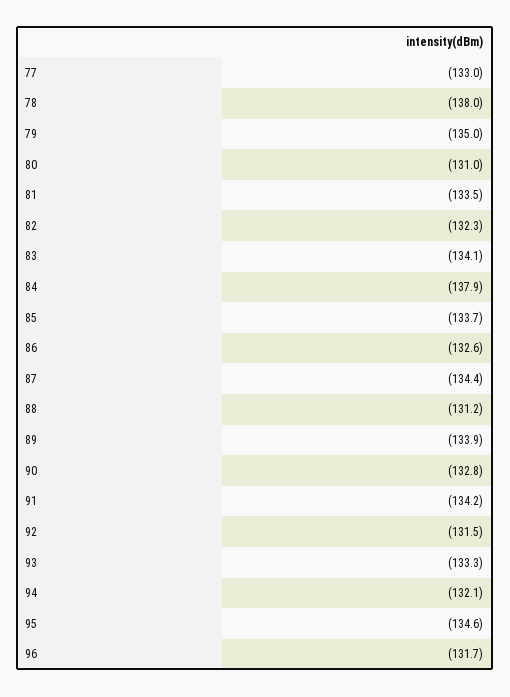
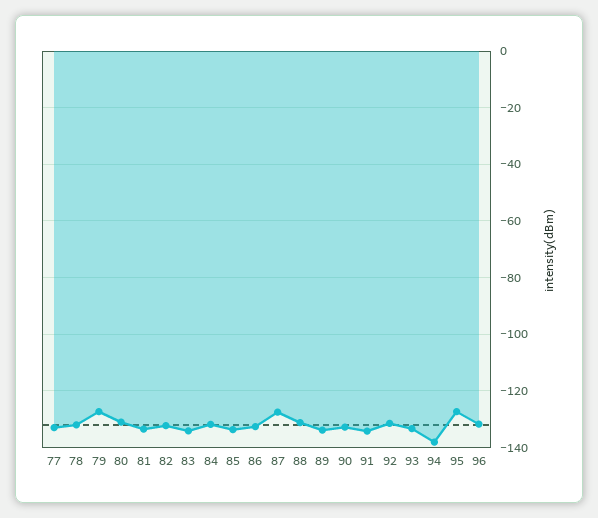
78: -138 -> -132.5
79: -135 -> -127.5
84: -137.9 -> -132.5
87: -134.4 -> -127.5
94: -132.1 -> -137.5
95: -134.6 -> -127.5

